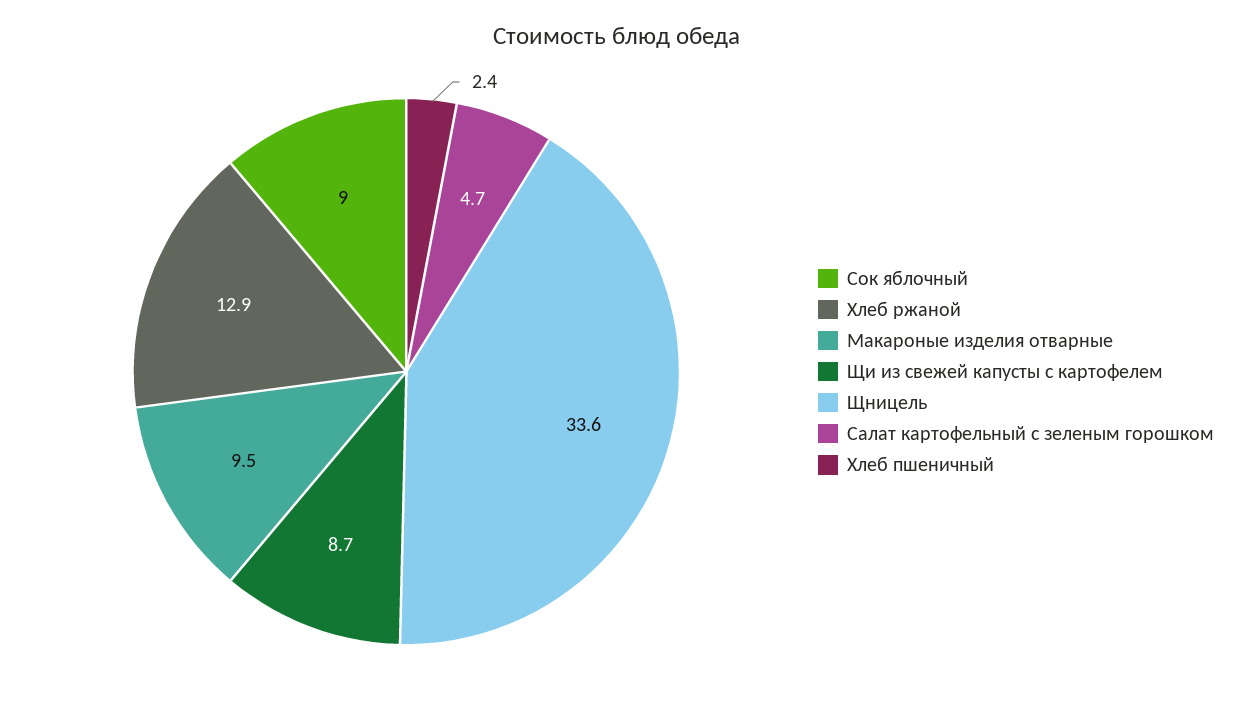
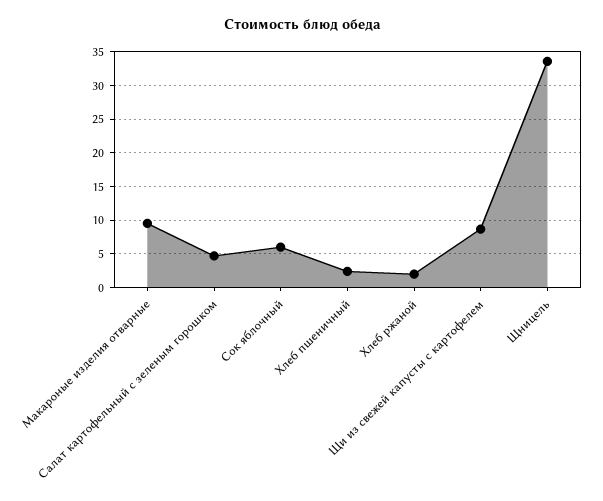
Сок яблочный: 9 -> 6
Хлеб ржаной: 12.9 -> 2

